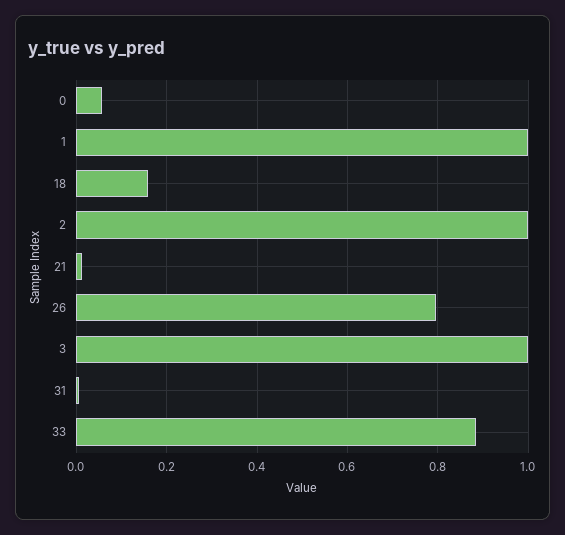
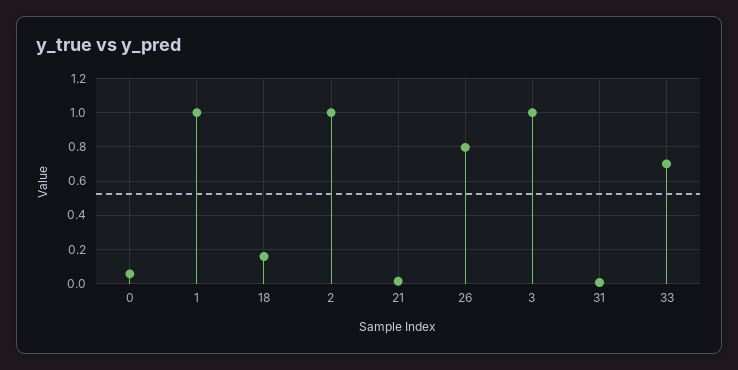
33: 0.88 -> 0.7

